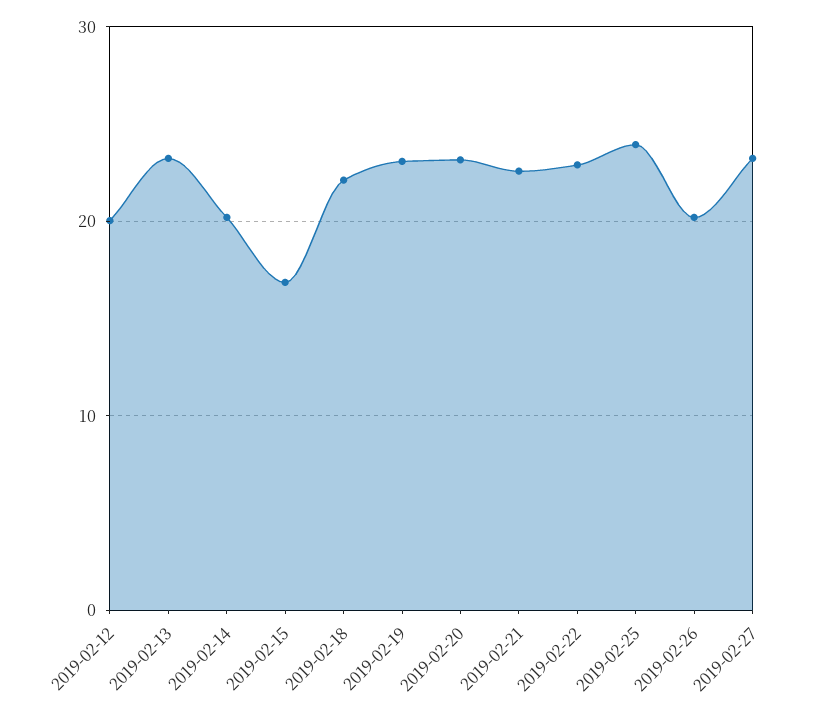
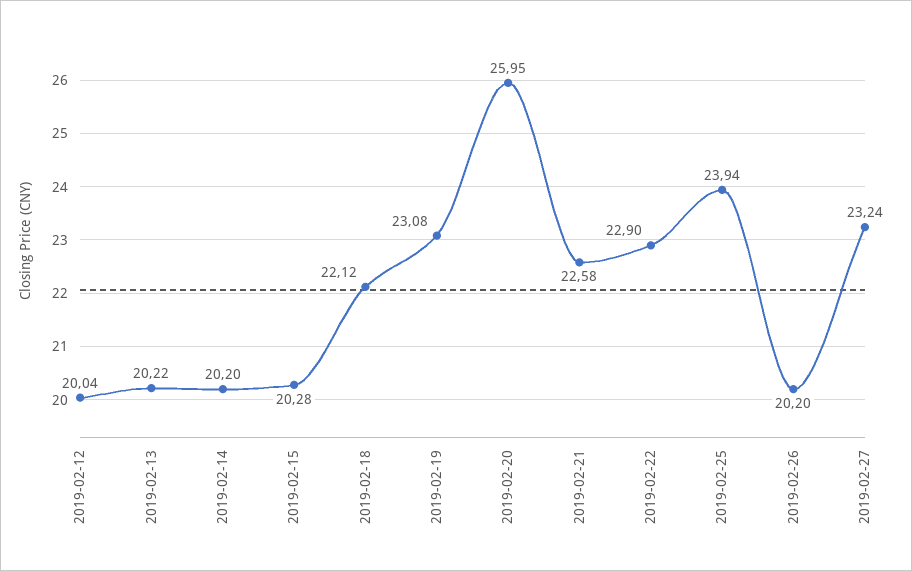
2019-02-13: 23 -> 20.22
2019-02-15: 17 -> 20.28
2019-02-20: 23 -> 25.95

